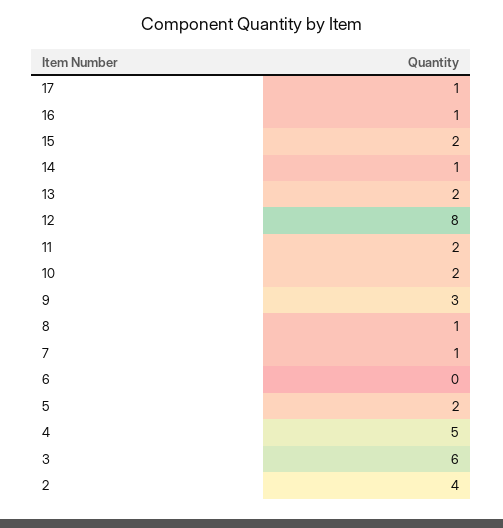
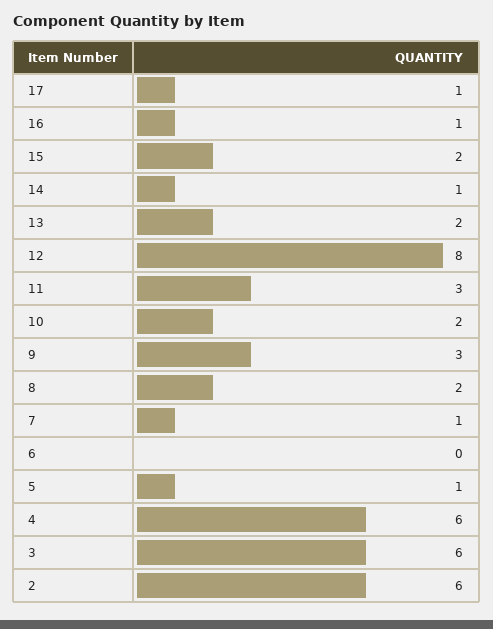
11: 2 -> 3
8: 1 -> 2
5: 2 -> 1
4: 5 -> 6
2: 4 -> 6

